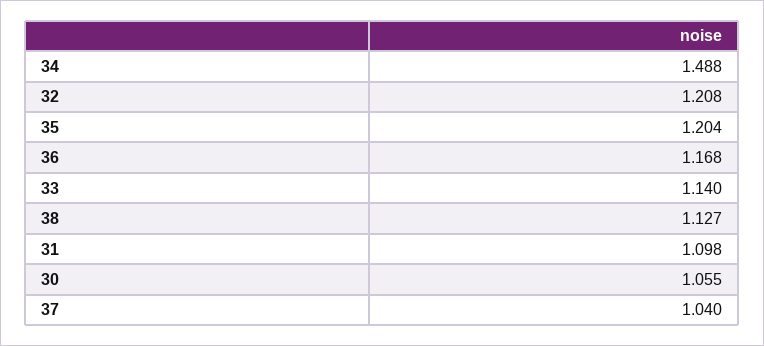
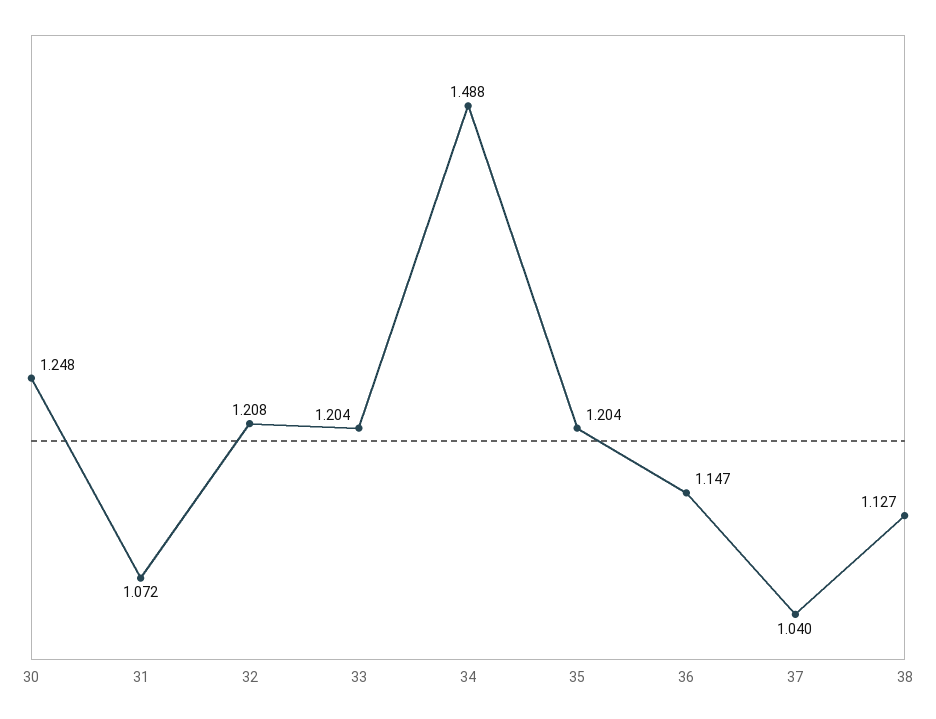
36: 1.168 -> 1.147
33: 1.14 -> 1.204
31: 1.098 -> 1.072
30: 1.055 -> 1.248

